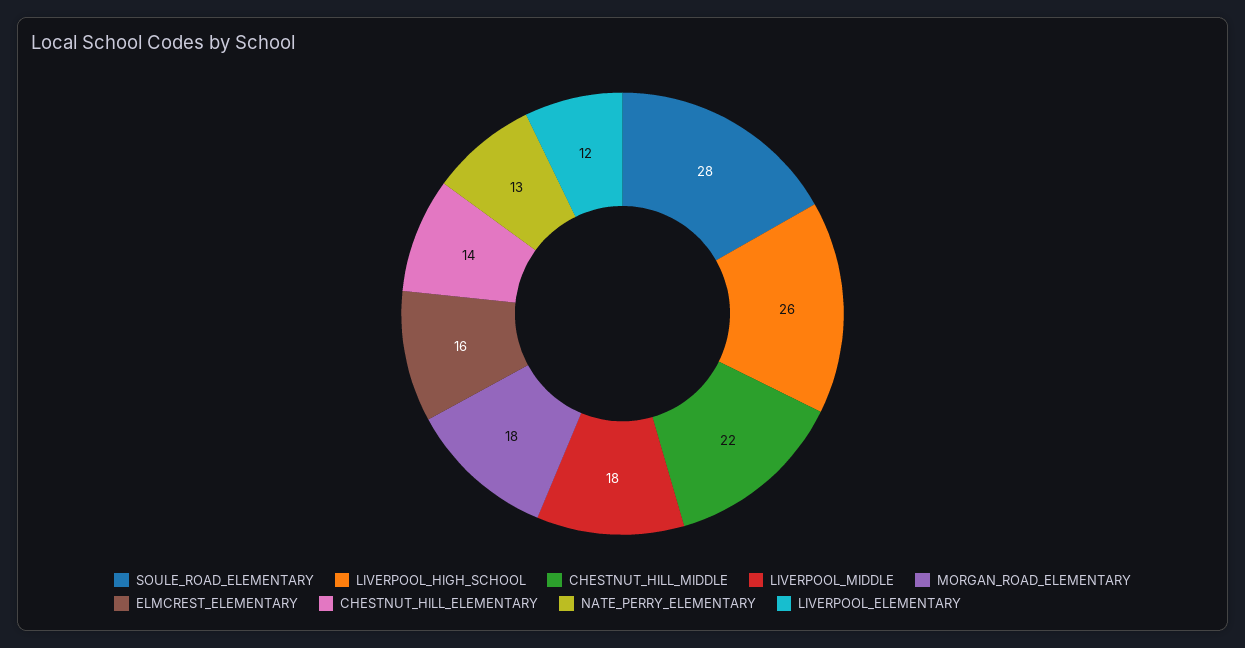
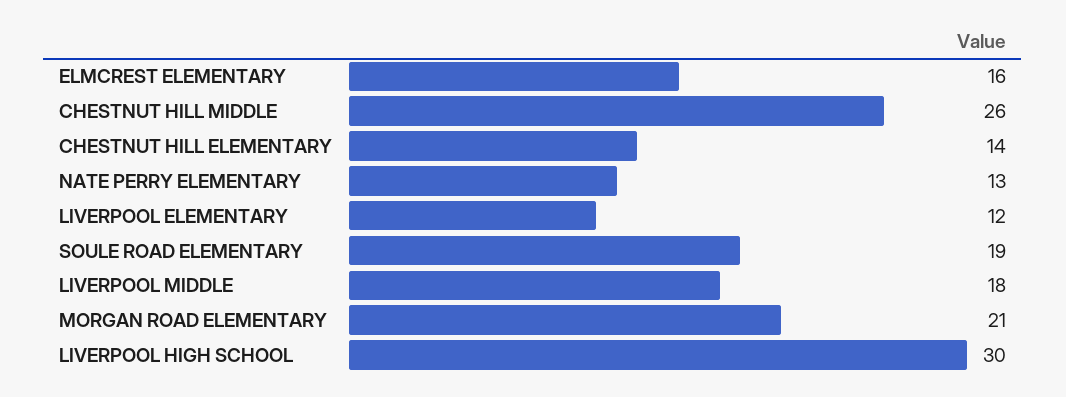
SOULE_ROAD_ELEMENTARY: 28 -> 19
LIVERPOOL_HIGH_SCHOOL: 26 -> 30
CHESTNUT_HILL_MIDDLE: 22 -> 26
MORGAN_ROAD_ELEMENTARY: 18 -> 21

